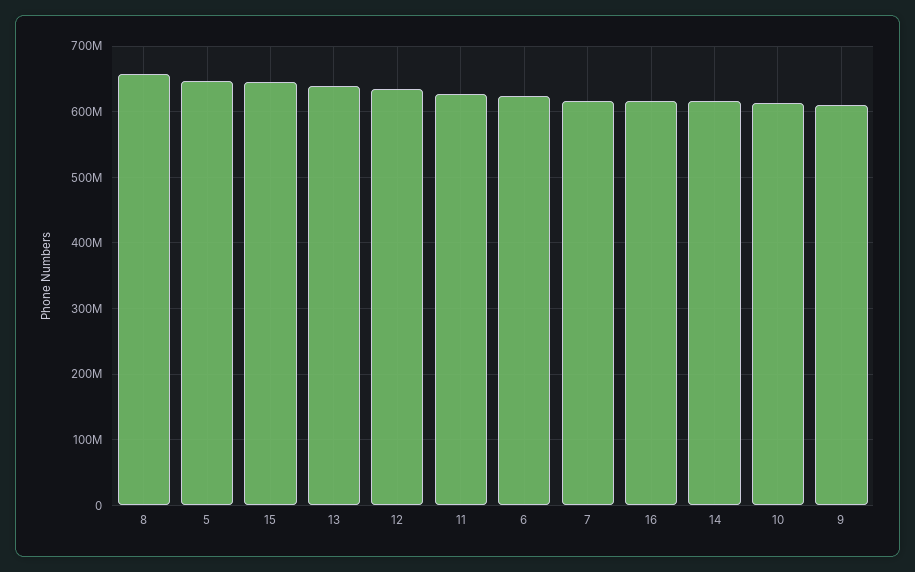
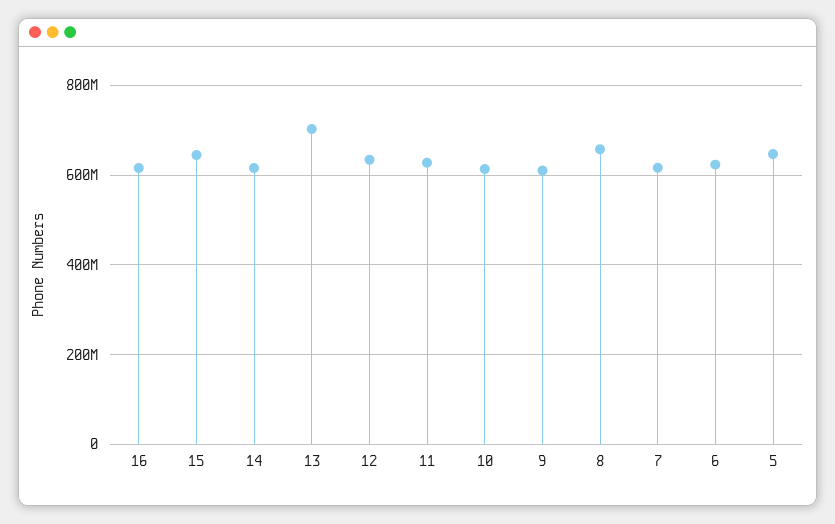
13: 640000000 -> 700000000

